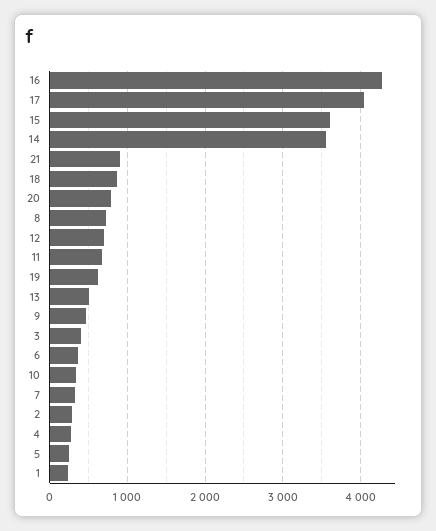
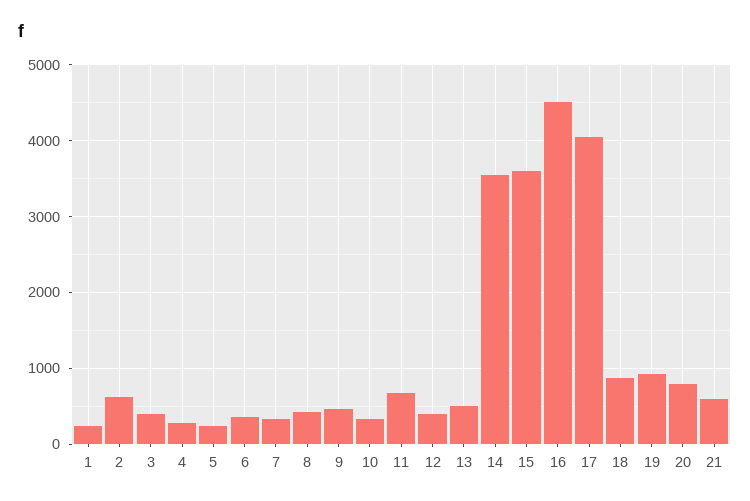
16: 4300 -> 4500
21: 900 -> 600
8: 700 -> 400
12: 700 -> 400
19: 600 -> 900
2: 300 -> 600

